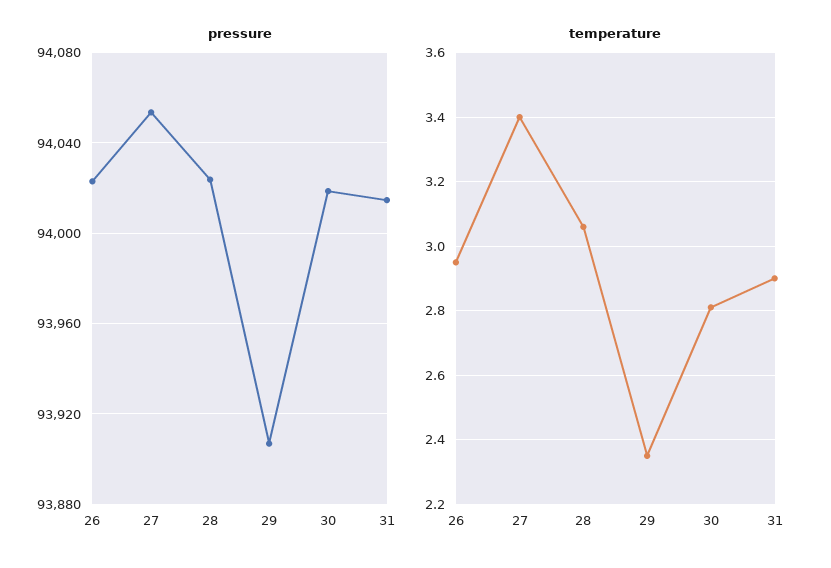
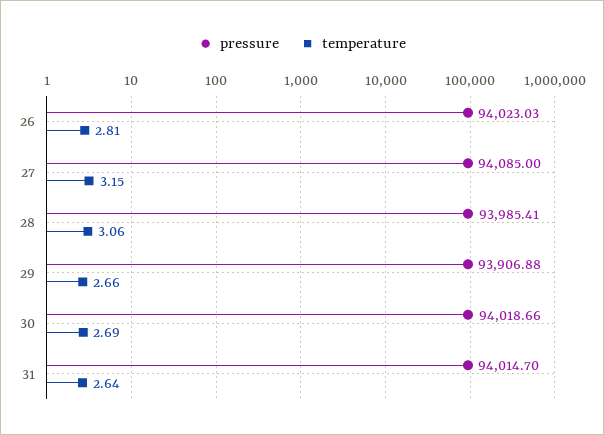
pressure, 27: 94055 -> 94085
pressure, 28: 94025 -> 93985.41
temperature, 26: 2.95 -> 2.81
temperature, 27: 3.4 -> 3.15
temperature, 29: 2.35 -> 2.66
temperature, 30: 2.8 -> 2.69
temperature, 31: 2.9 -> 2.64

